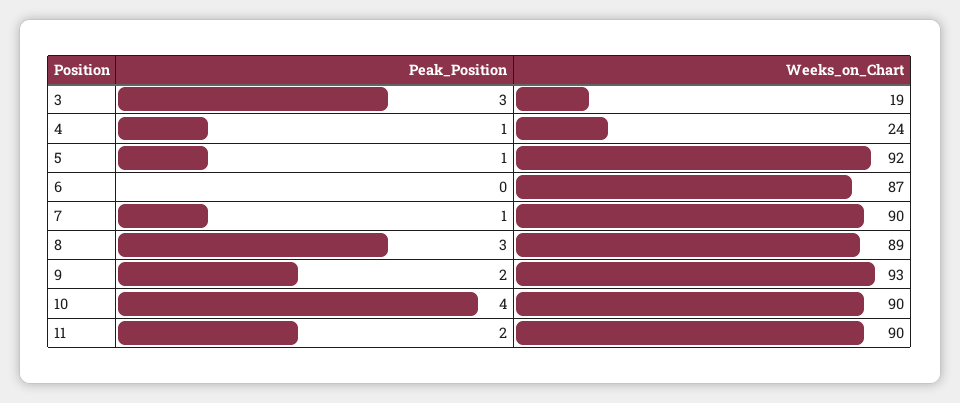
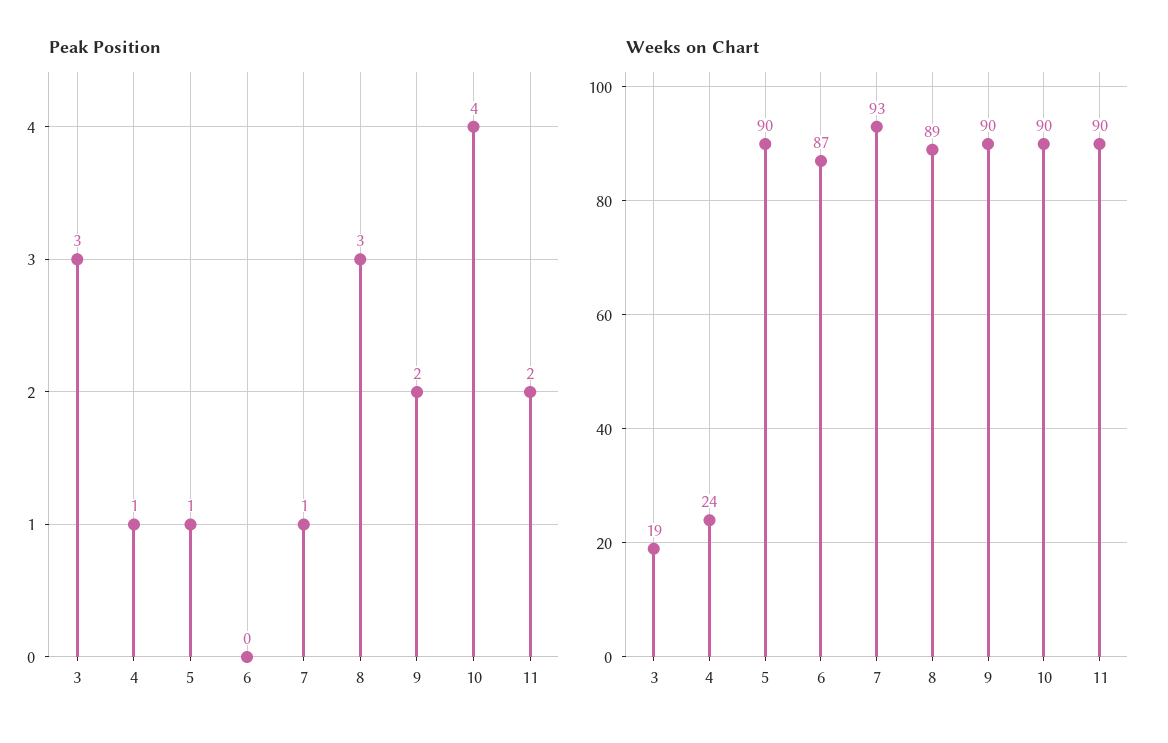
Weeks_on_Chart, 5: 92 -> 90
Weeks_on_Chart, 7: 90 -> 93
Weeks_on_Chart, 9: 93 -> 90

